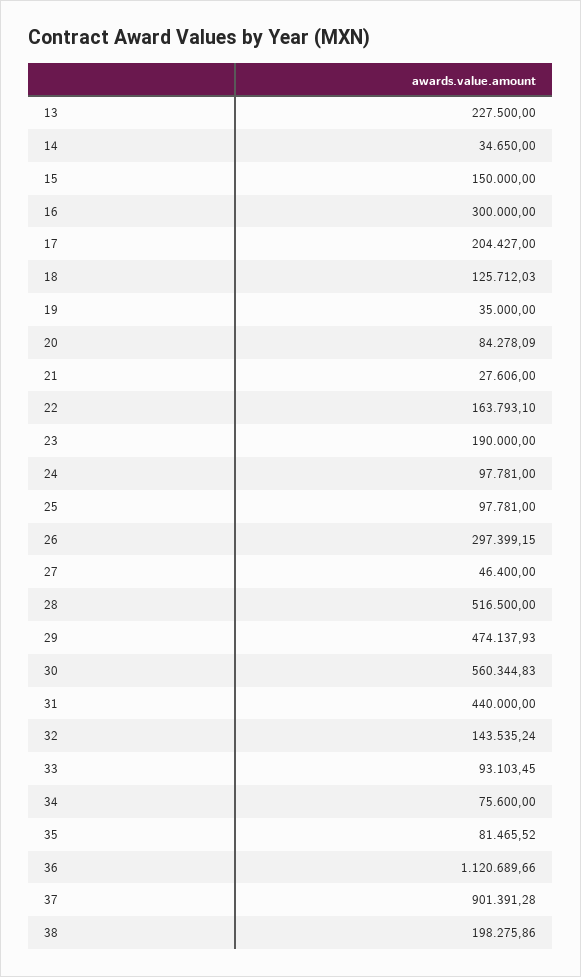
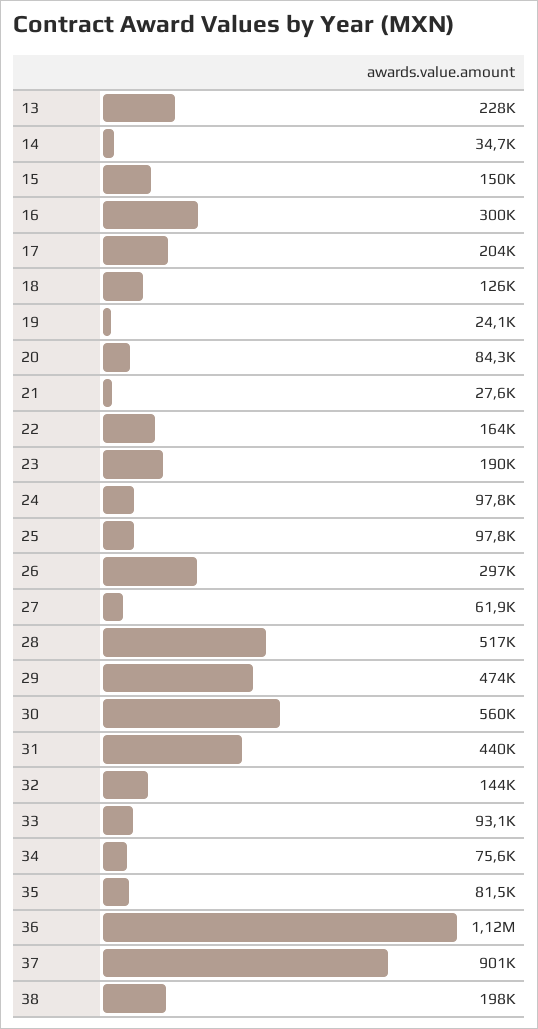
19: 35000 -> 24100
27: 46400 -> 61900

